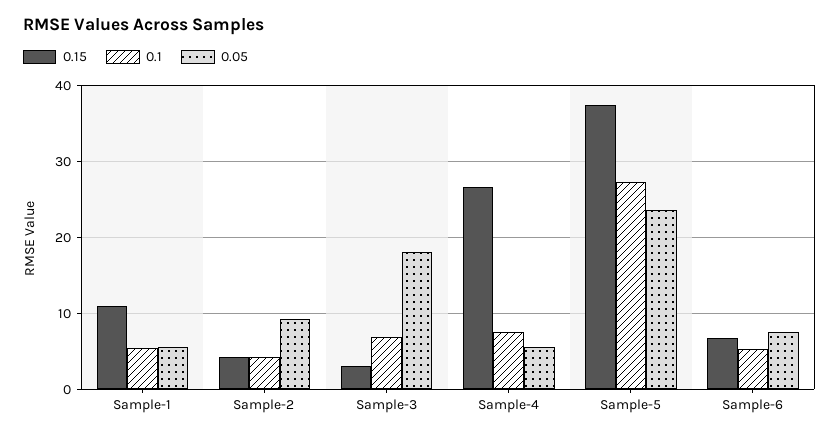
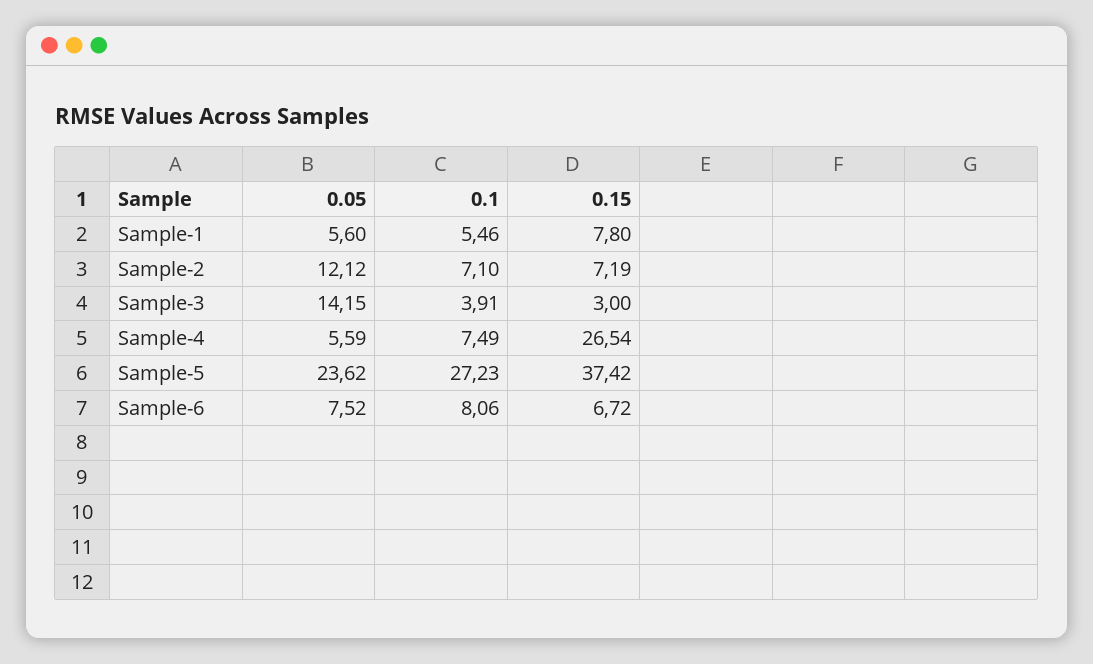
0.15, Sample-1: 11 -> 7.8
0.15, Sample-2: 4 -> 7.19
0.1, Sample-2: 4 -> 7.1
0.05, Sample-2: 9 -> 12.12
0.1, Sample-3: 7 -> 3.91
0.05, Sample-3: 18 -> 14.15
0.1, Sample-6: 5 -> 8.06

